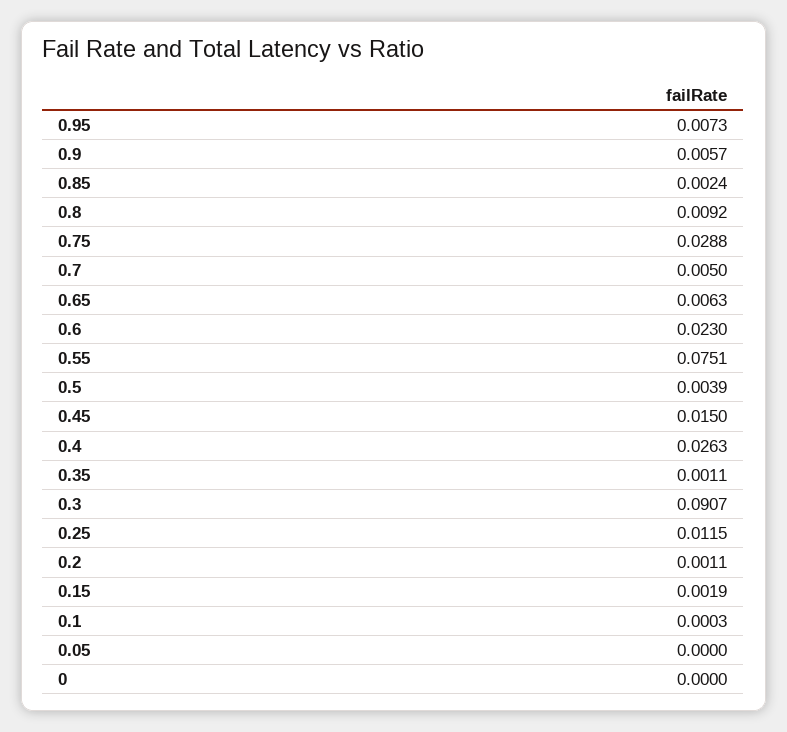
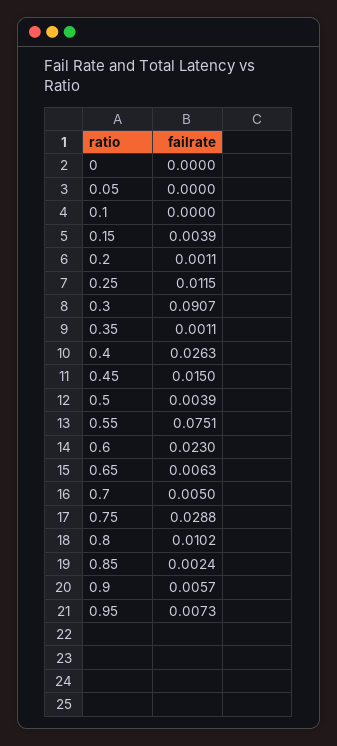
0.8: 0.0092 -> 0.0102
0.15: 0.0019 -> 0.0039
0.1: 0.0003 -> 0

